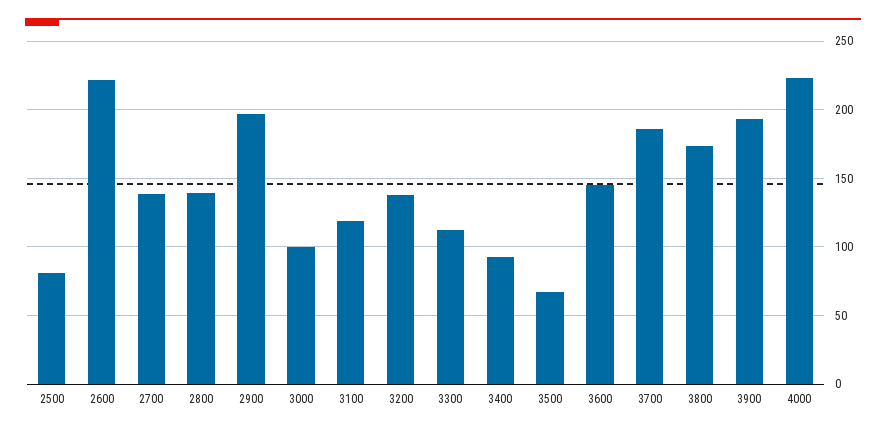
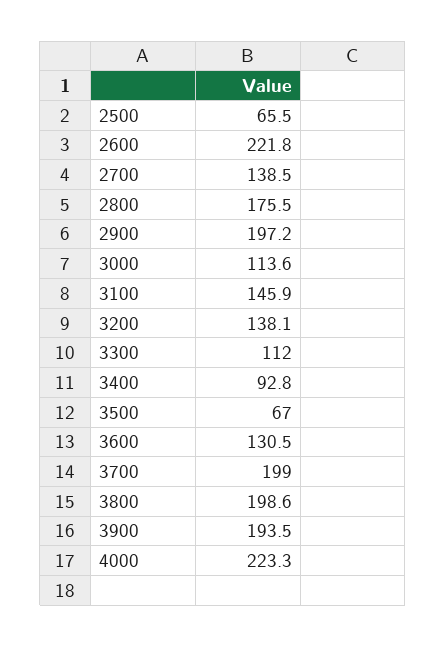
2500: 80 -> 65.5
2800: 140 -> 175.5
3000: 100 -> 113.6
3100: 120 -> 145.9
3600: 145 -> 130.5
3700: 185 -> 199
3800: 175 -> 198.6

